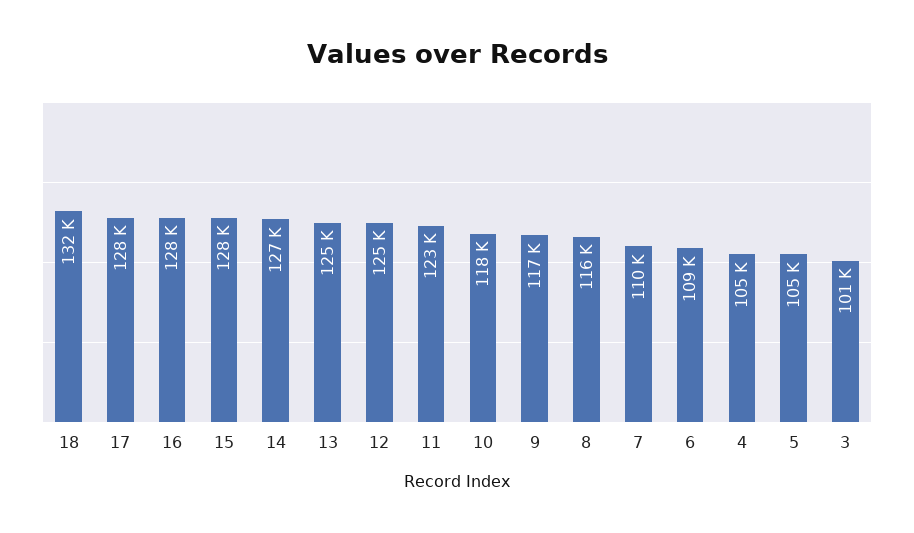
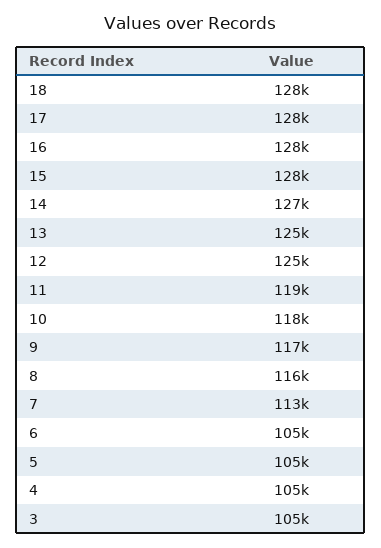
18: 132000 -> 128000
11: 123000 -> 119000
7: 110000 -> 113000
6: 109000 -> 105000
3: 101000 -> 105000

